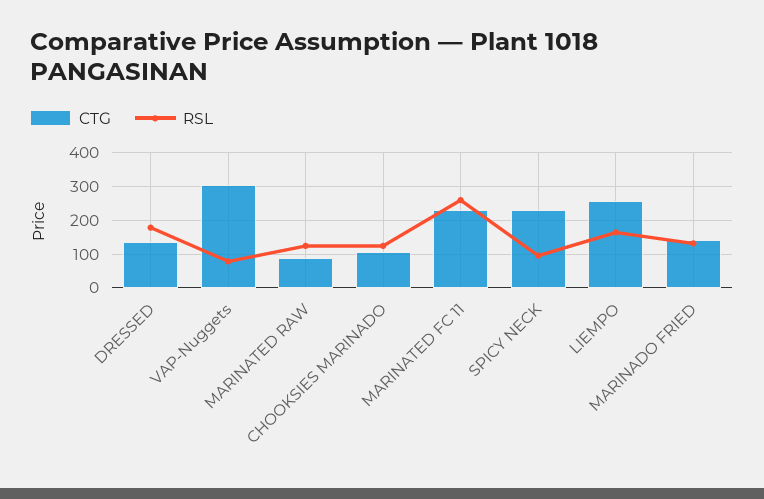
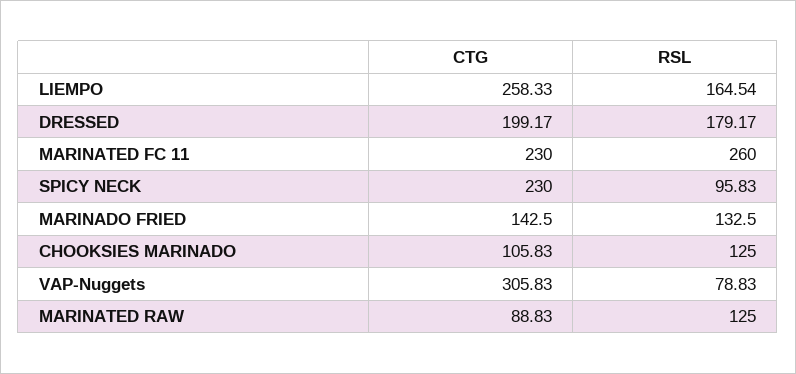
CTG, DRESSED: 140 -> 199.17

